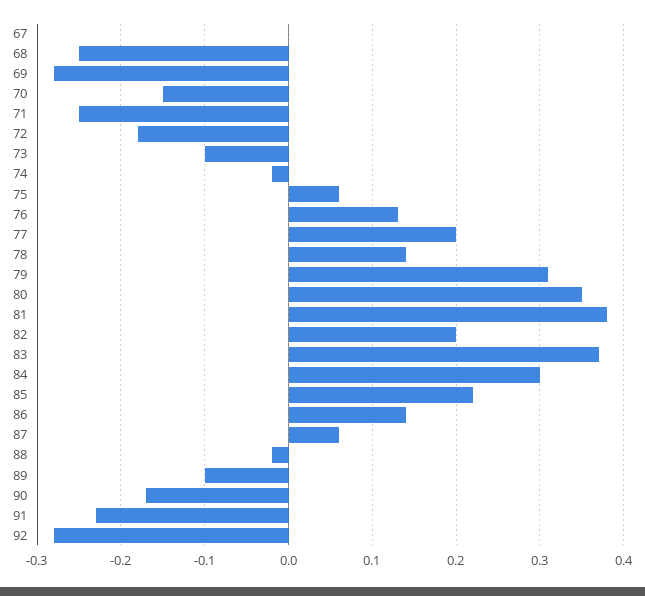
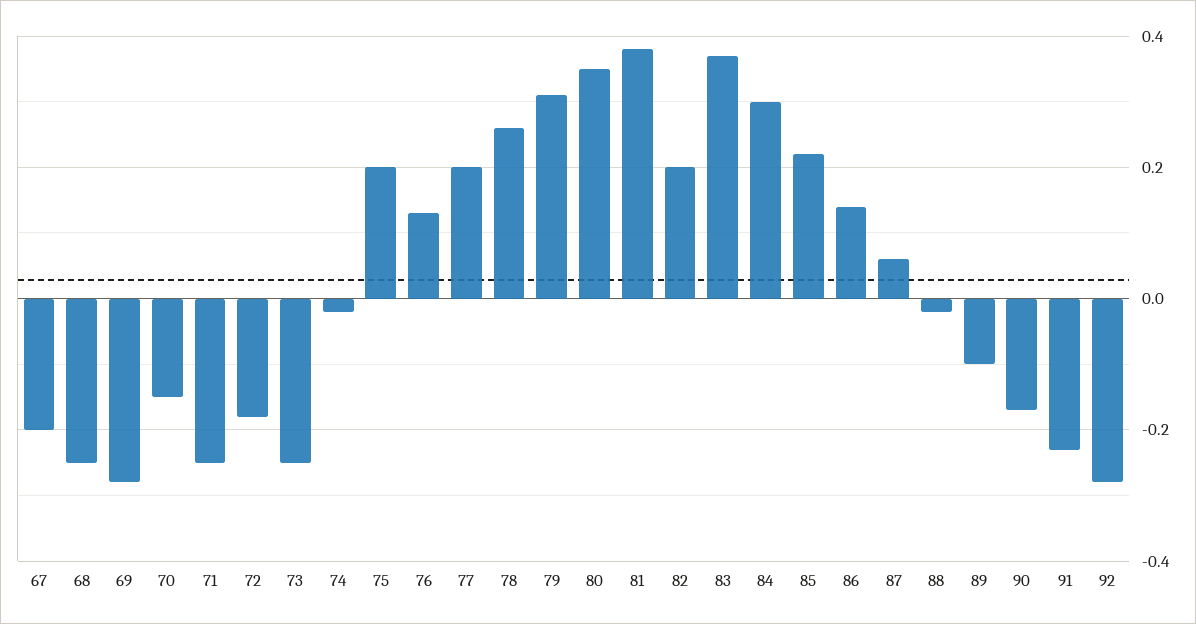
67: 0 -> -0.2
73: -0.1 -> -0.25
75: 0.06 -> 0.2
78: 0.14 -> 0.25

